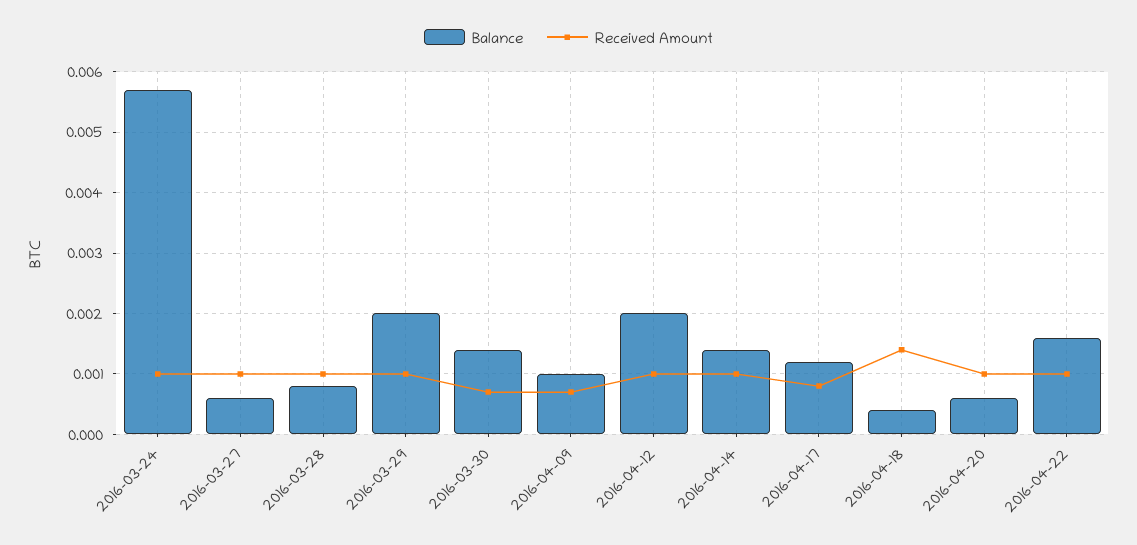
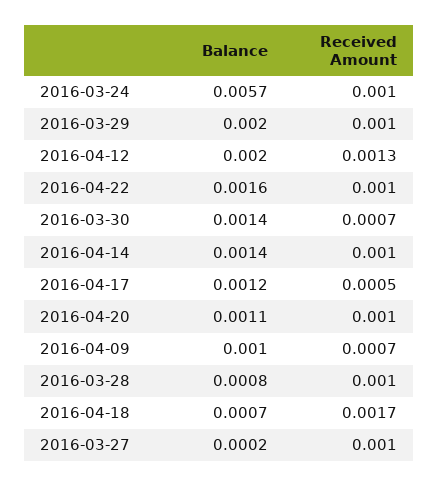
Balance, 2016-03-27: 0.0006 -> 0.0002
Received Amount, 2016-04-12: 0.001 -> 0.0013
Received Amount, 2016-04-17: 0.0008 -> 0.0005
Balance, 2016-04-18: 0.0004 -> 0.0007
Received Amount, 2016-04-18: 0.0014 -> 0.0017
Balance, 2016-04-20: 0.0006 -> 0.0011

